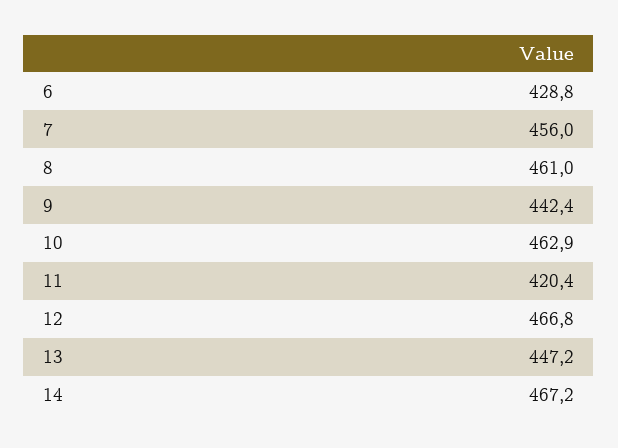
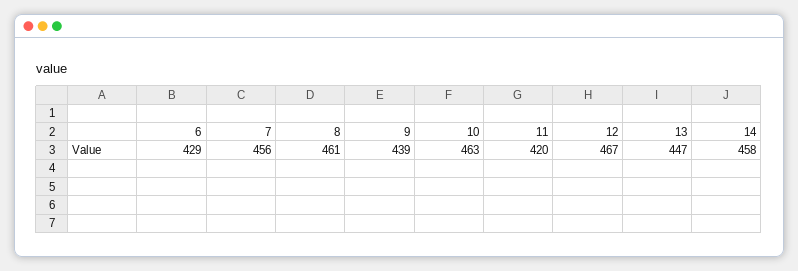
9: 442.4 -> 439
14: 467.2 -> 458

